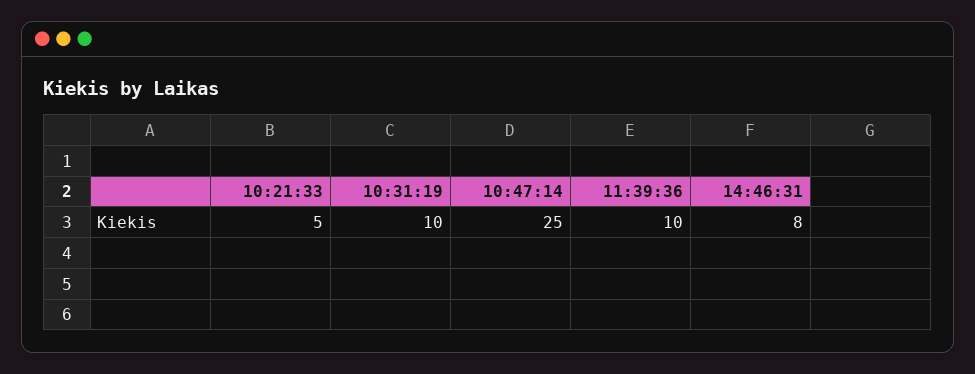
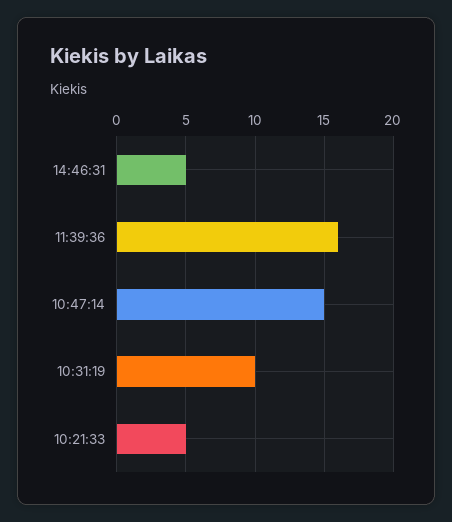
10:47:14: 25 -> 15
11:39:36: 10 -> 16
14:46:31: 8 -> 5

